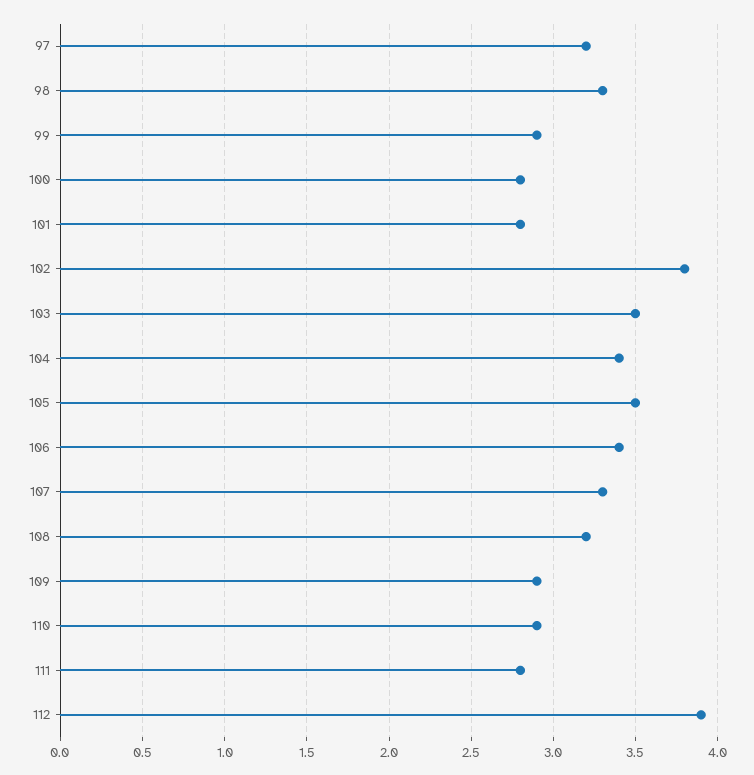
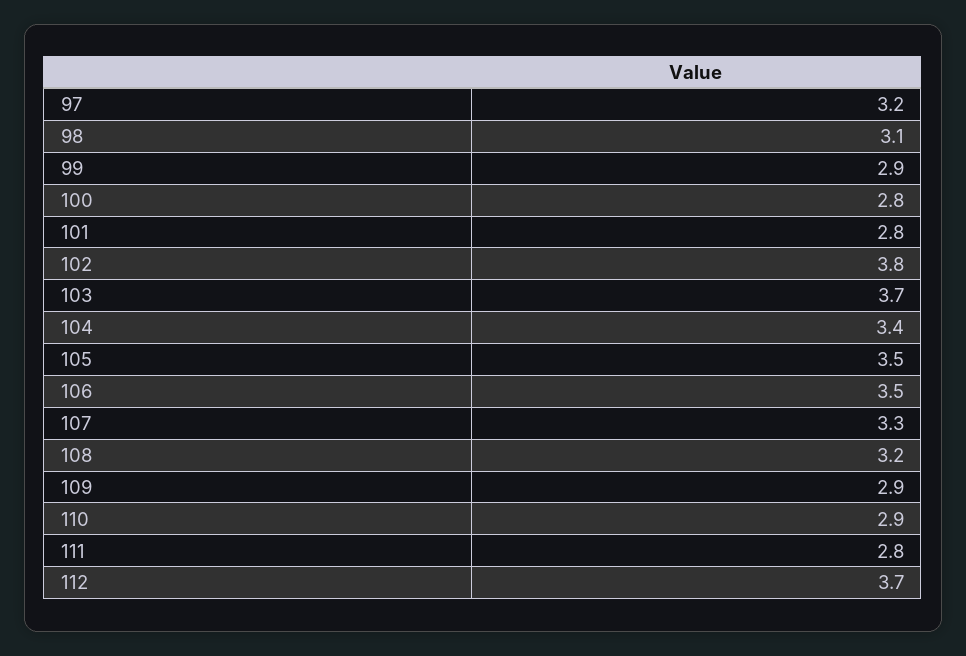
98: 3.3 -> 3.1
103: 3.5 -> 3.7
106: 3.4 -> 3.5
112: 3.9 -> 3.7

